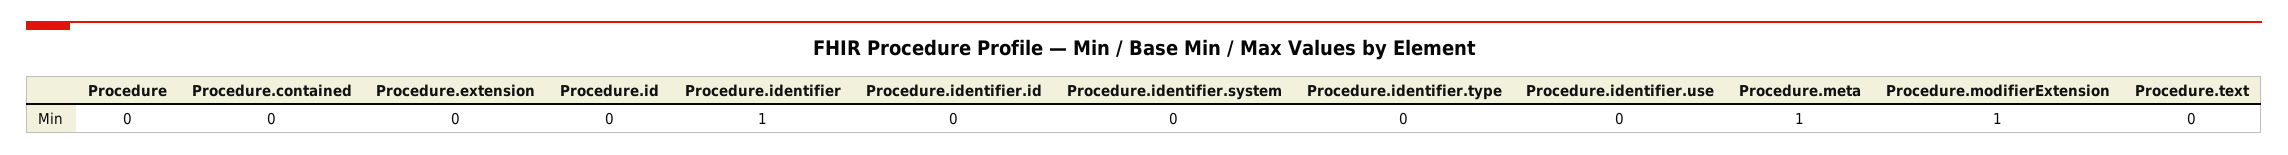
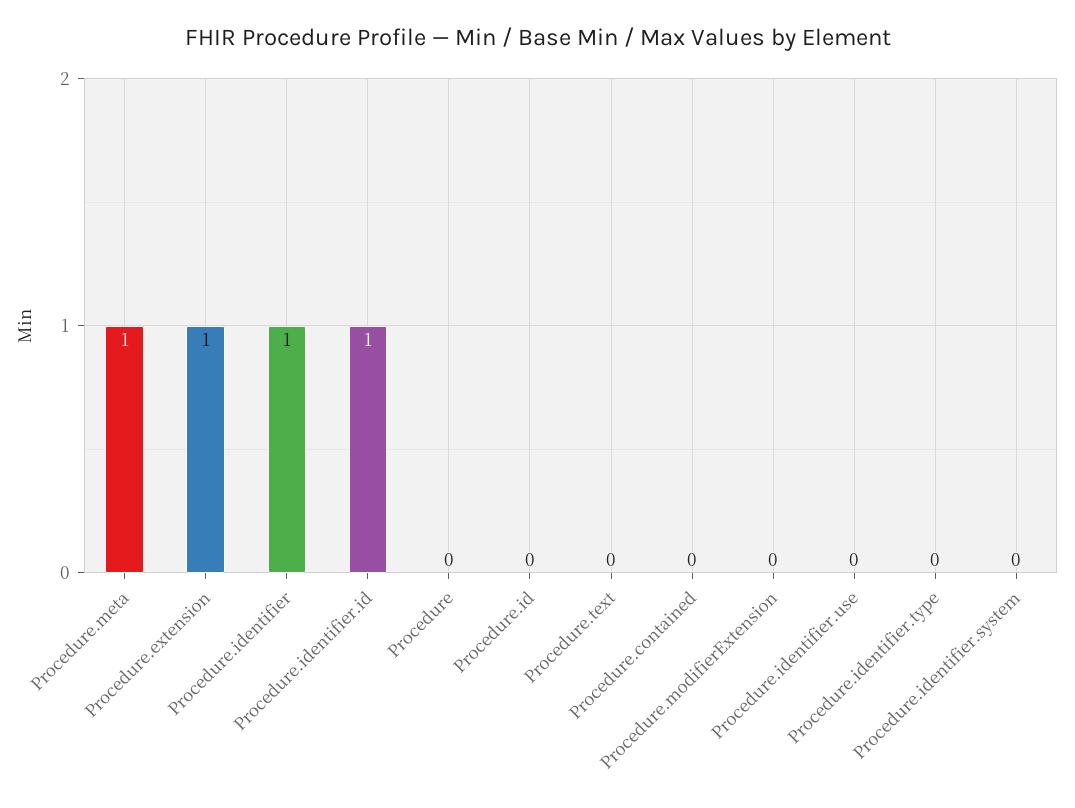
Procedure.extension: 0 -> 1
Procedure.identifier.id: 0 -> 1
Procedure.modifierExtension: 1 -> 0

